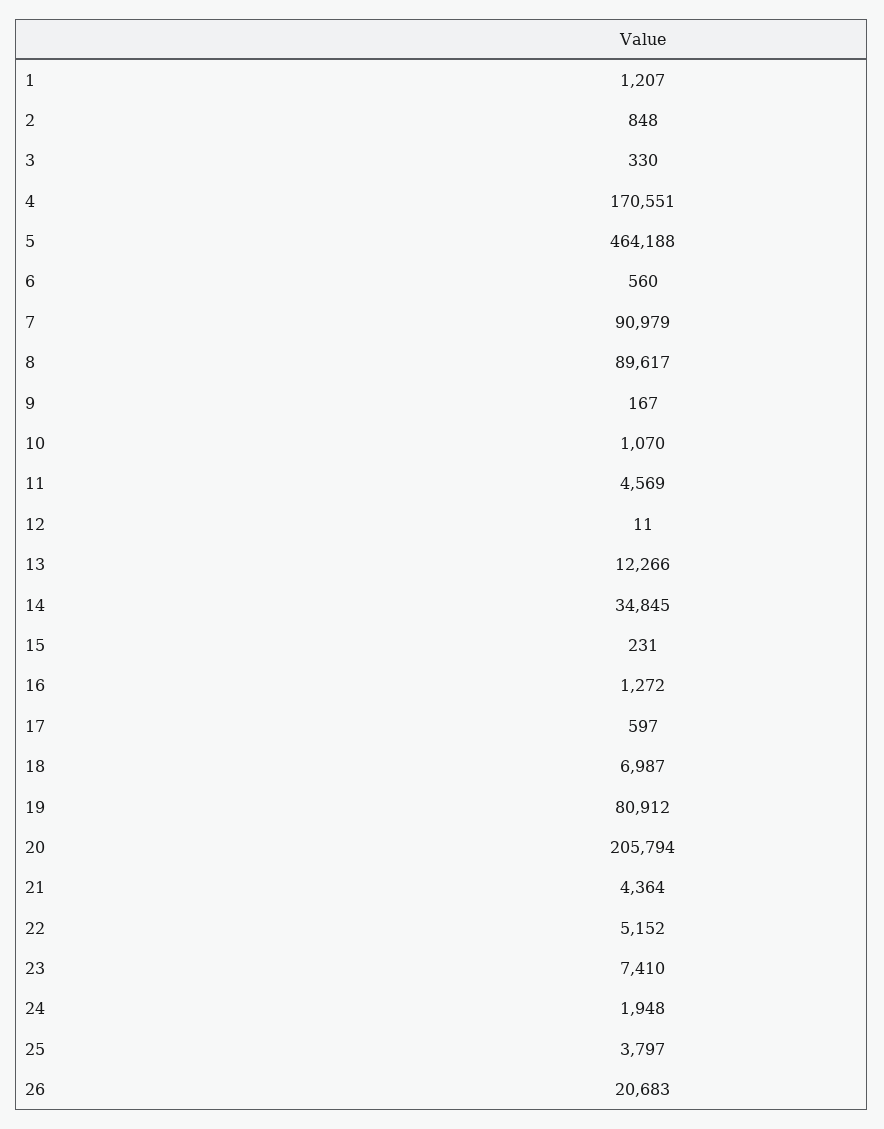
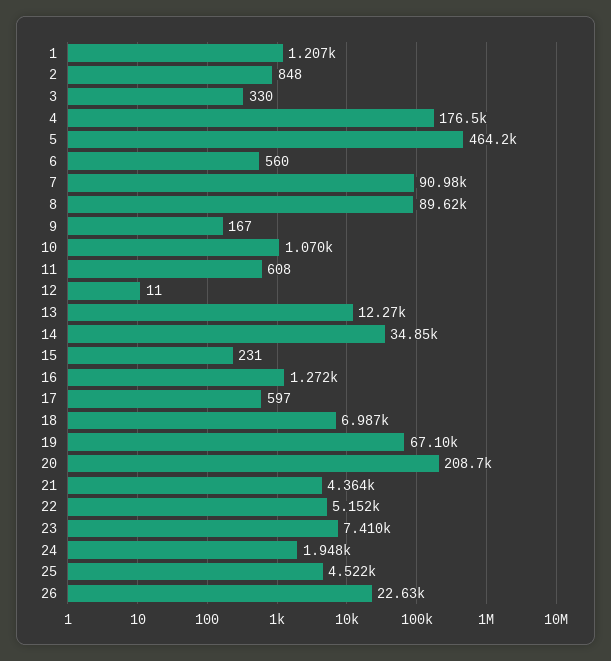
4: 170551 -> 176500
11: 4569 -> 608
19: 80912 -> 67100
20: 205794 -> 208700
25: 3797 -> 4522
26: 20683 -> 22630

